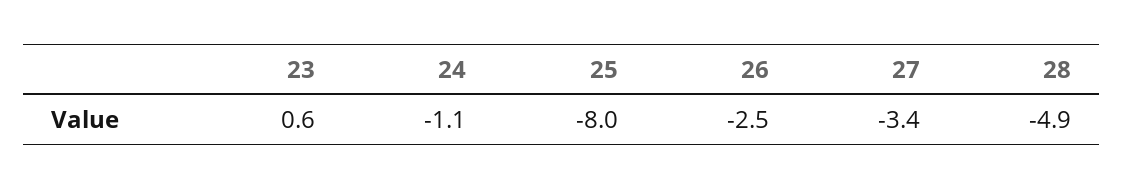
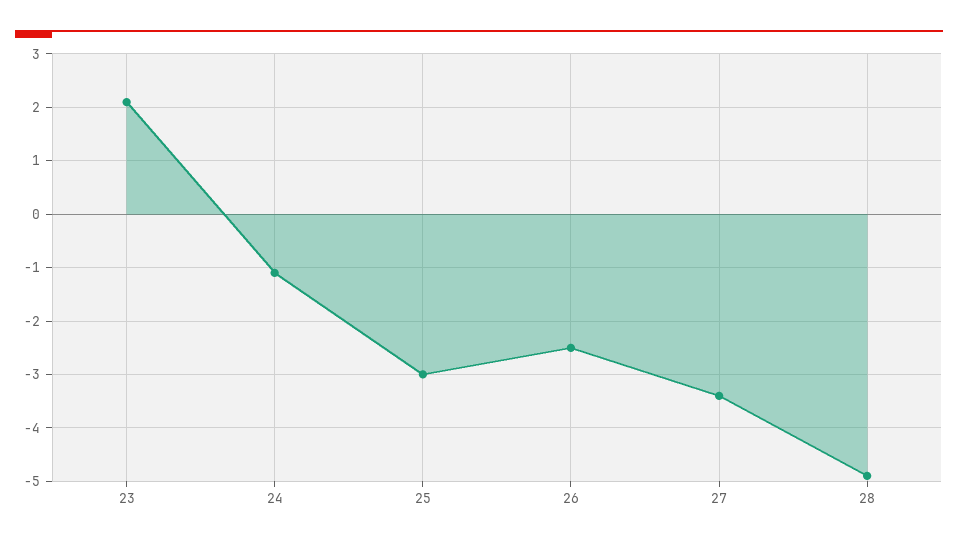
23: 0.6 -> 2
25: -8 -> -3

